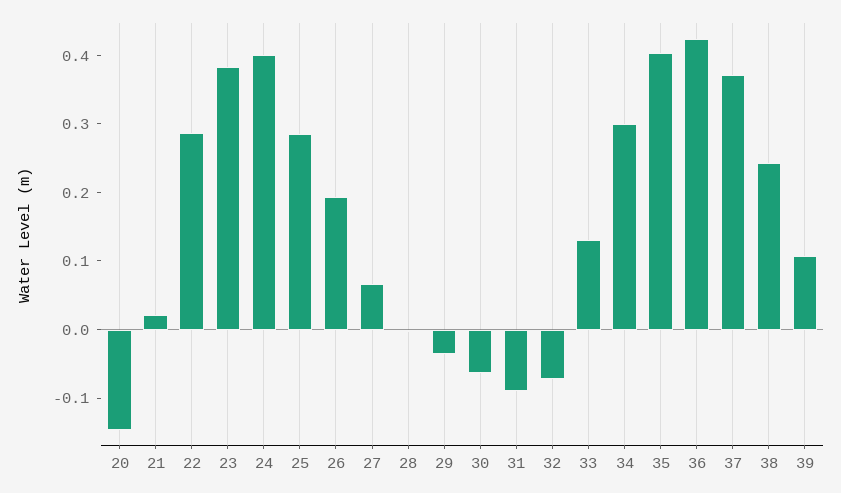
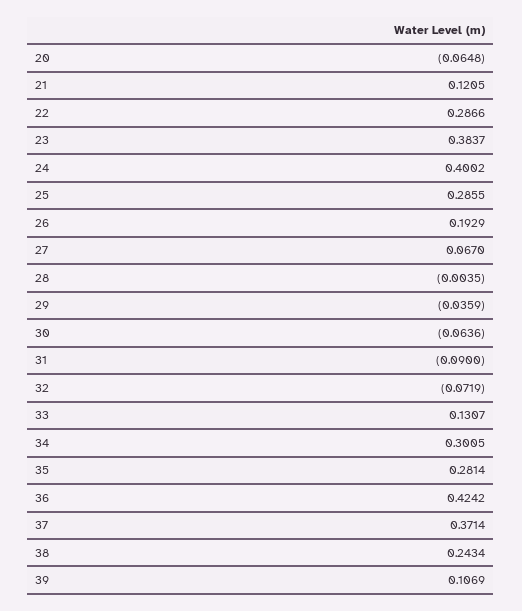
20: -0.14 -> -0.0648
21: 0.02 -> 0.1205
35: 0.4 -> 0.2814

